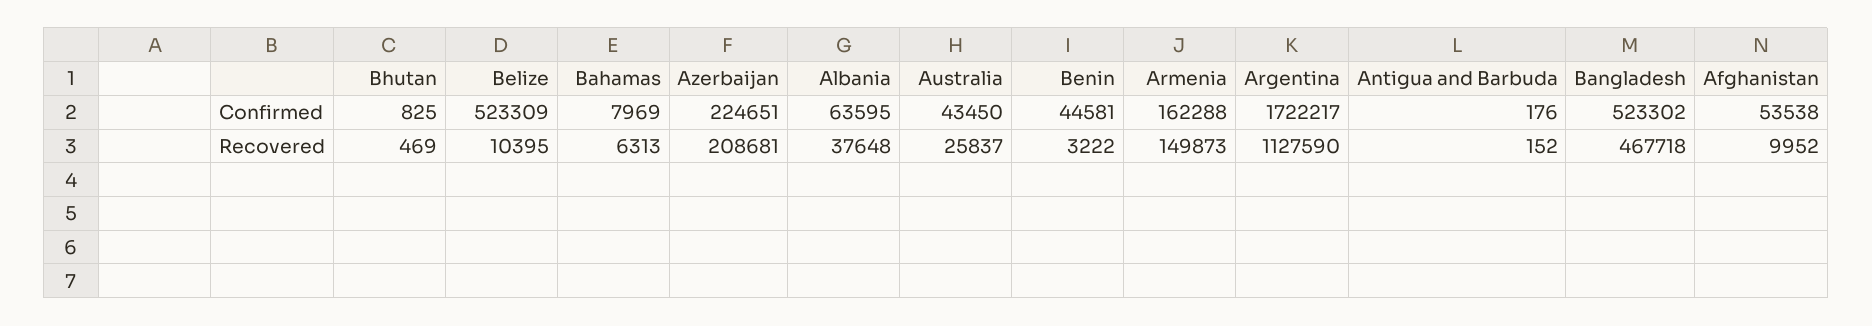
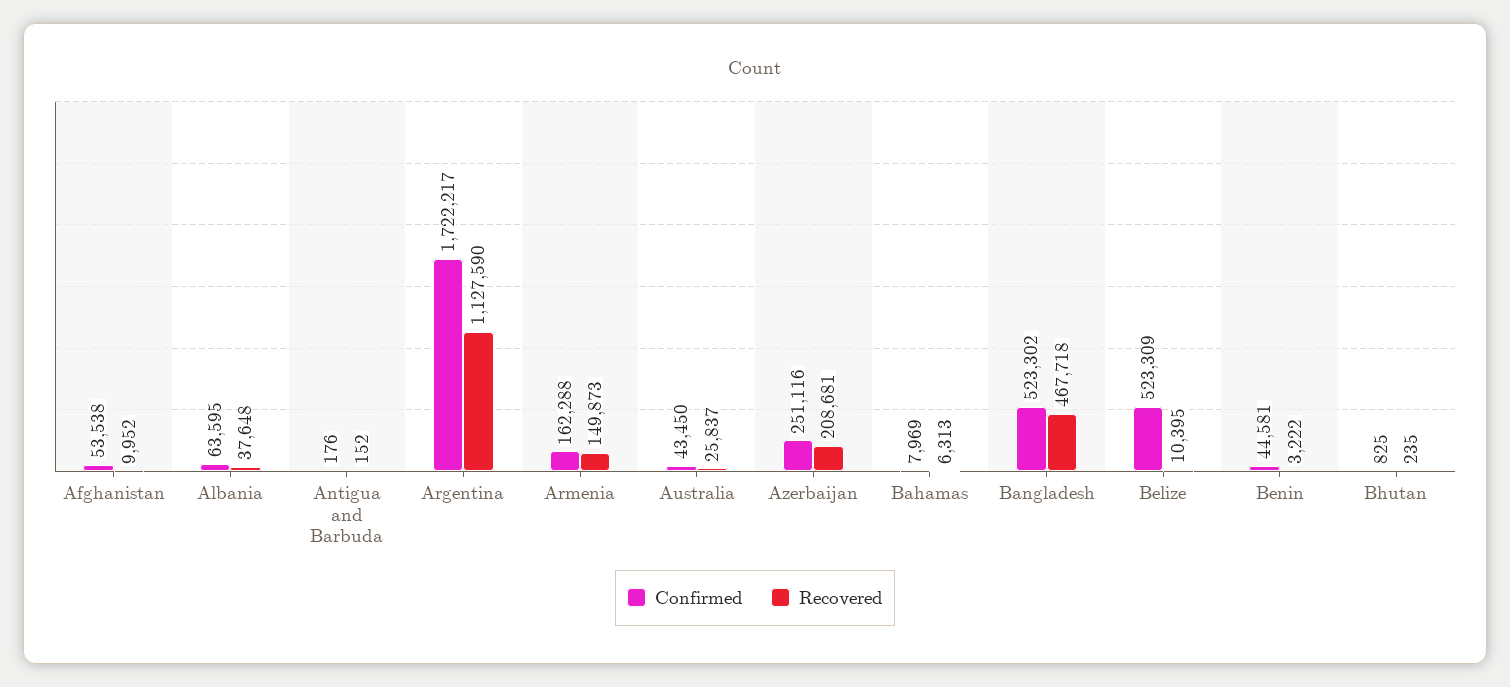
Confirmed, Azerbaijan: 224651 -> 251116
Recovered, Bhutan: 469 -> 235

